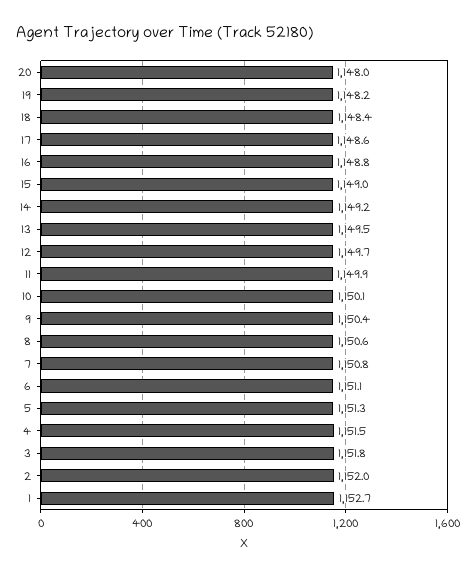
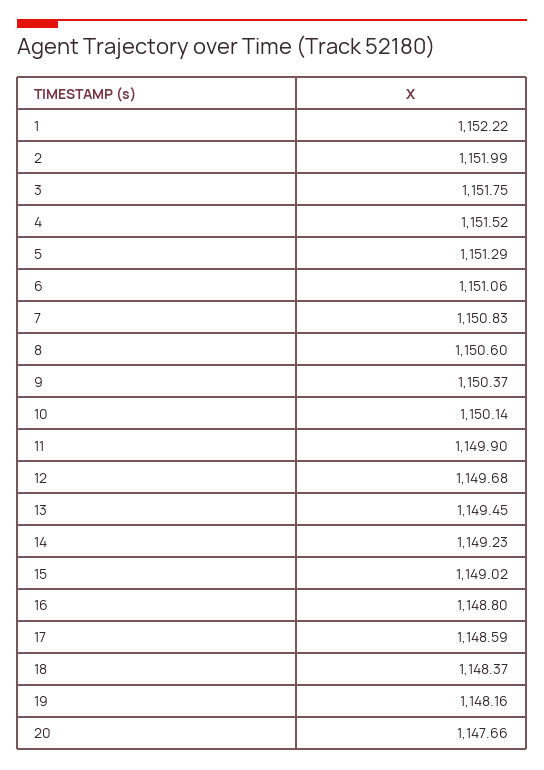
20: 1148 -> 1147.66
1: 1152.7 -> 1152.22

